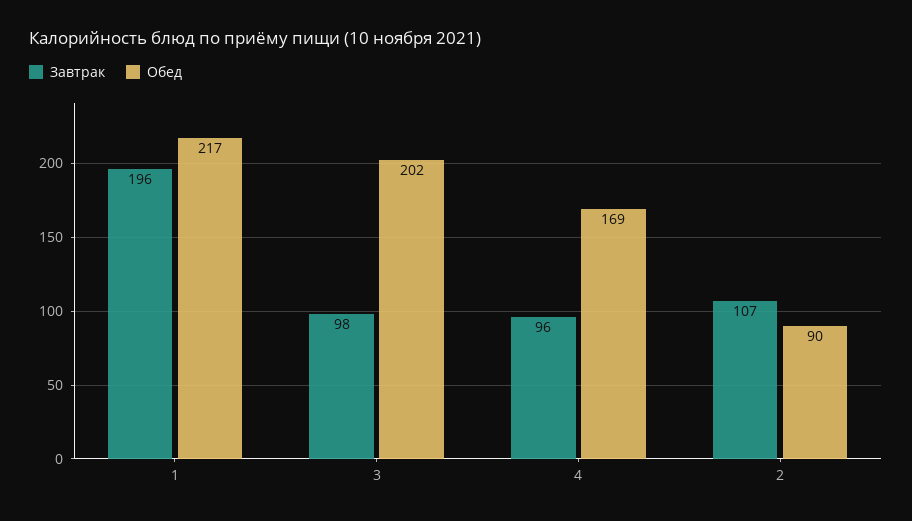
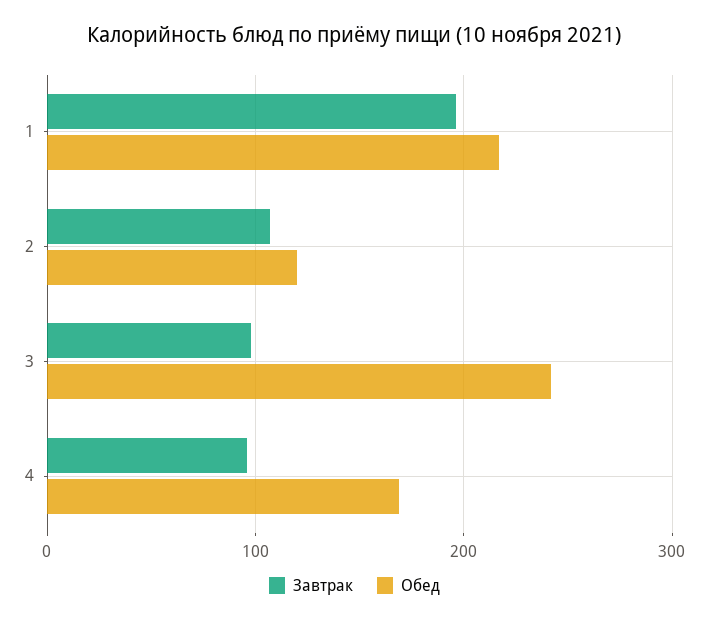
Обед, 3: 202 -> 240
Обед, 2: 90 -> 120

